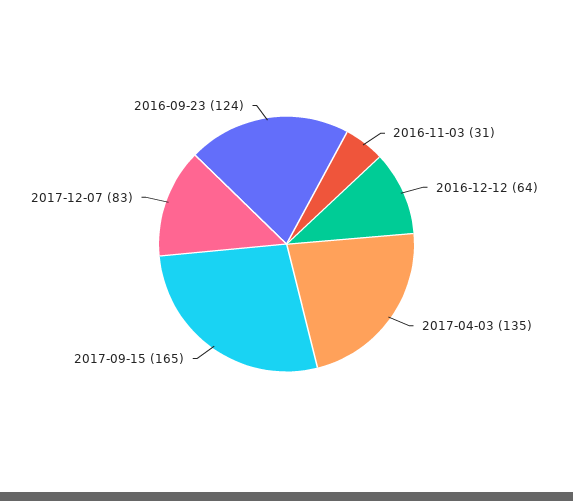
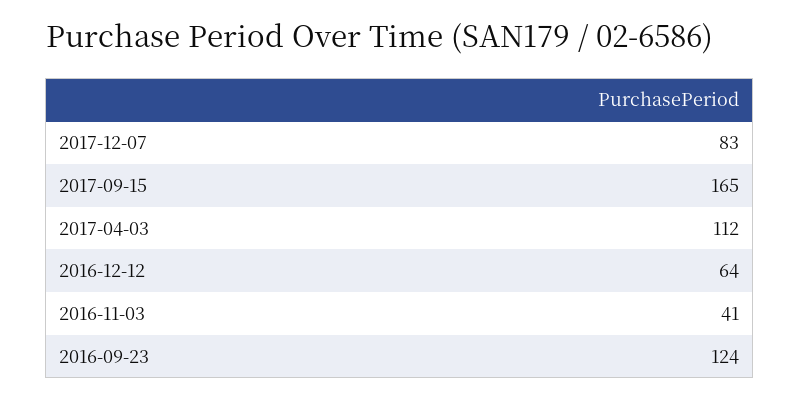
2016-11-03: 31 -> 41
2017-04-03: 135 -> 112

